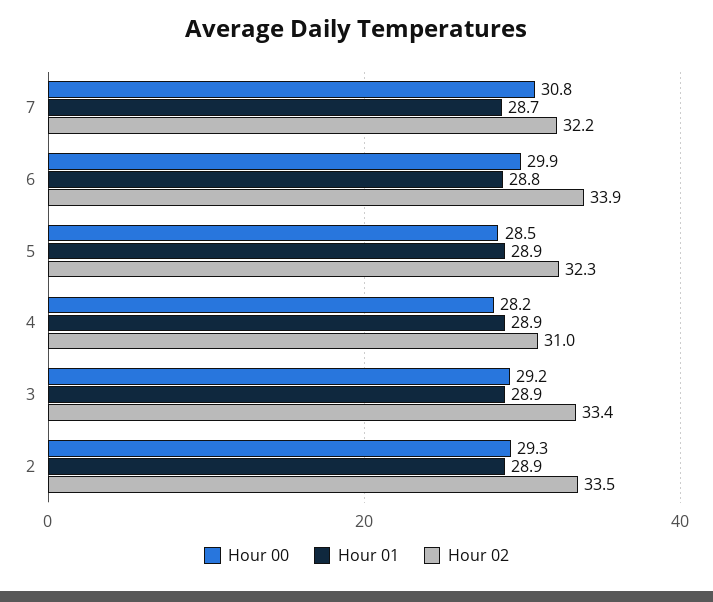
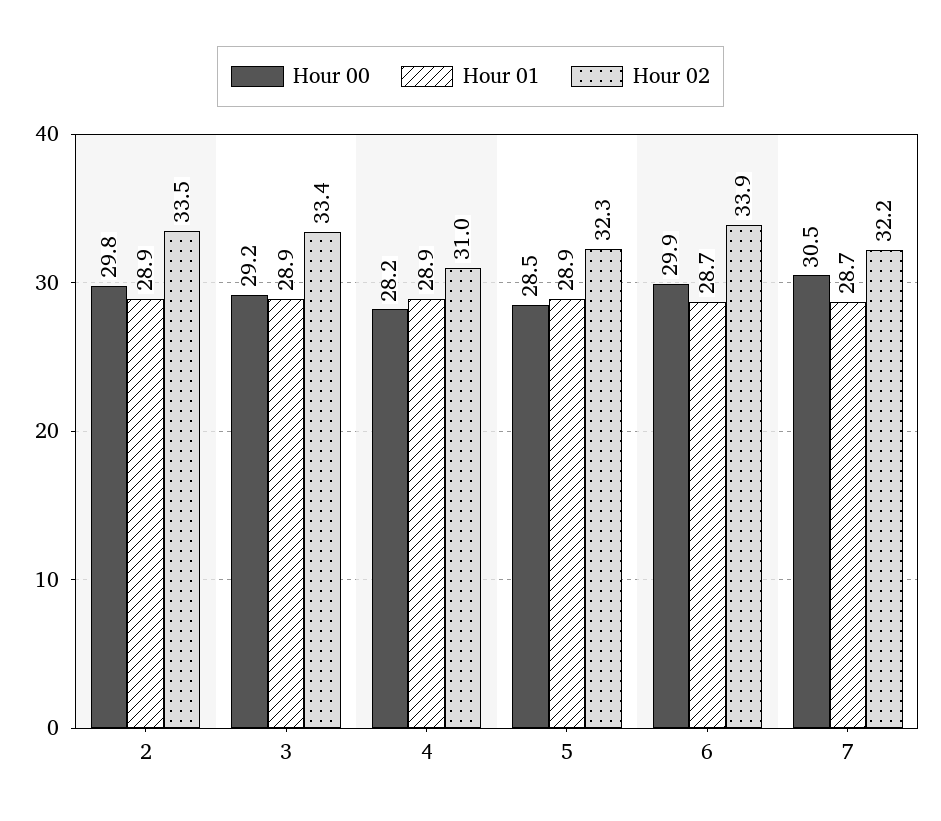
Hour 00, 7: 30.8 -> 30.5
Hour 01, 6: 28.8 -> 28.7
Hour 00, 2: 29.3 -> 29.8

